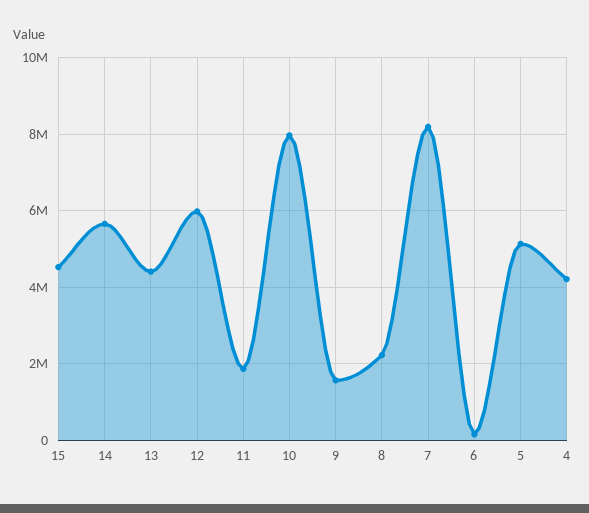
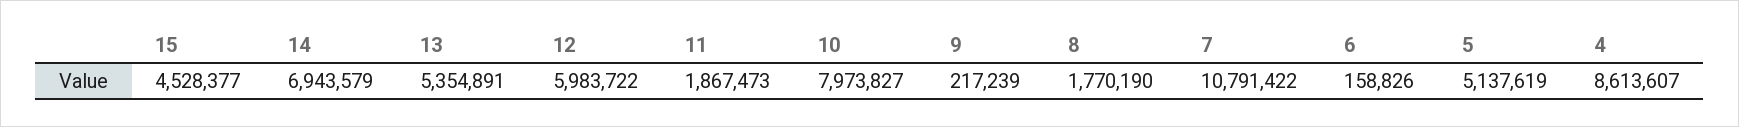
14: 5600000 -> 6943579
13: 4400000 -> 5354891
9: 1600000 -> 217239
8: 2200000 -> 1770190
7: 8200000 -> 10791422
4: 4200000 -> 8613607

